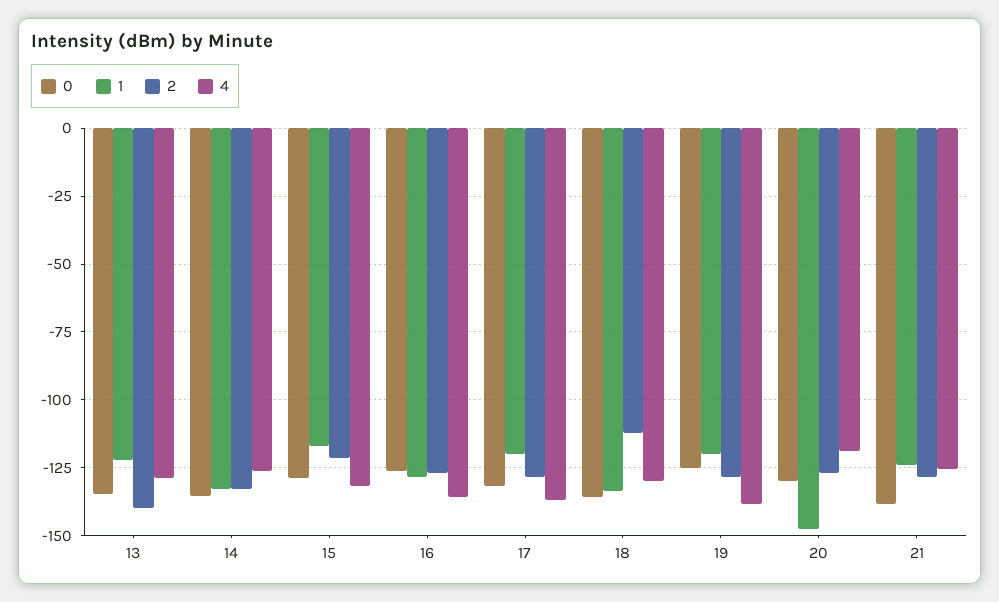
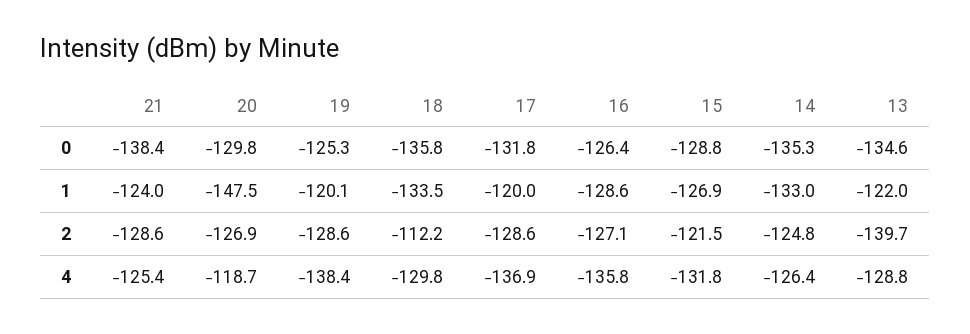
2, 14: -132.5 -> -124.8
1, 15: -117.5 -> -126.9

